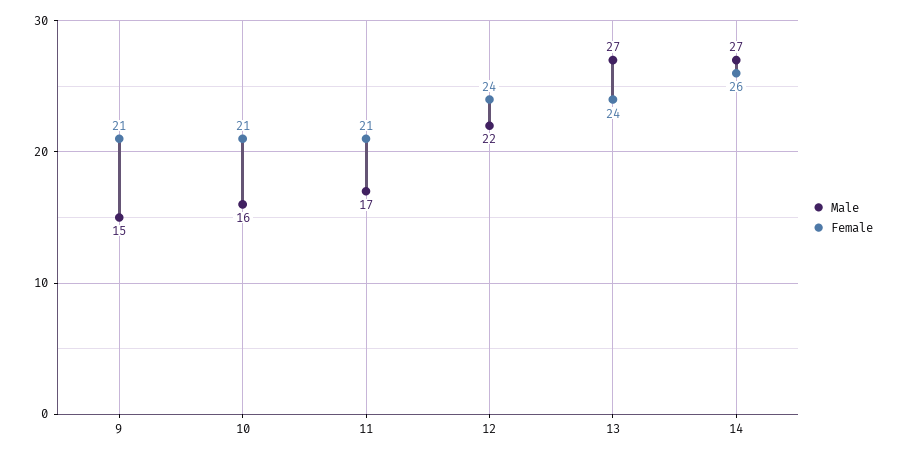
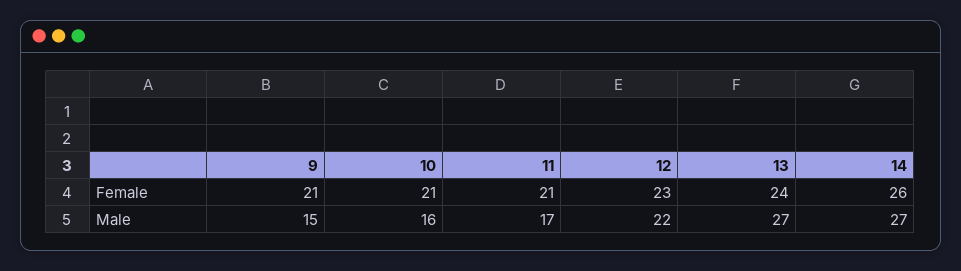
Female, 12: 24 -> 23

